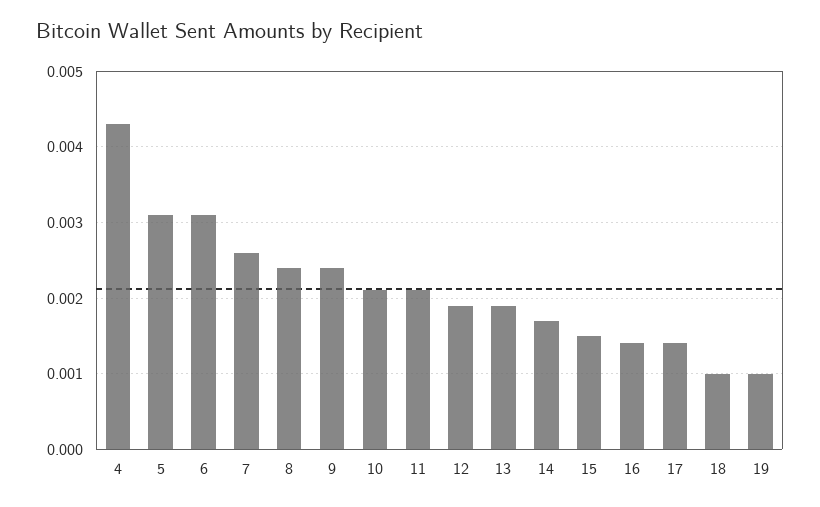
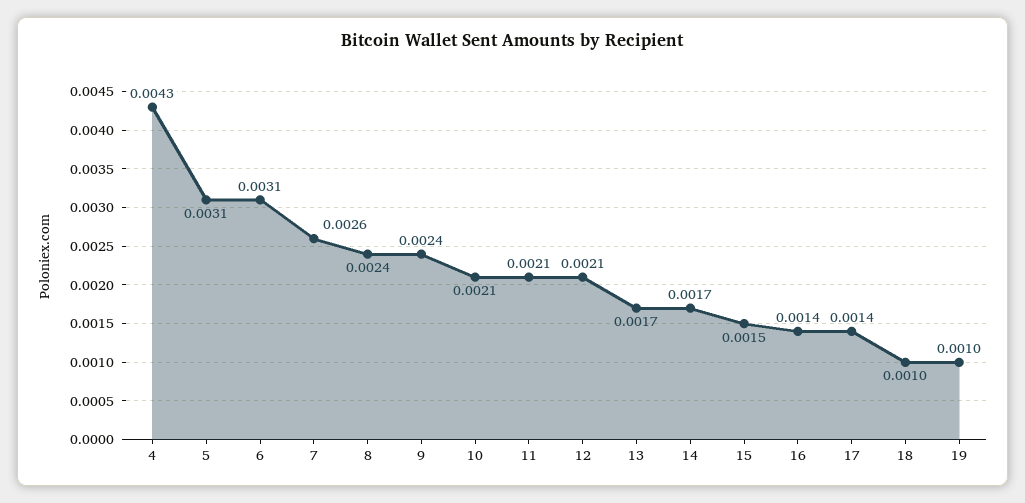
12: 0.0019 -> 0.0021
13: 0.0019 -> 0.0017

